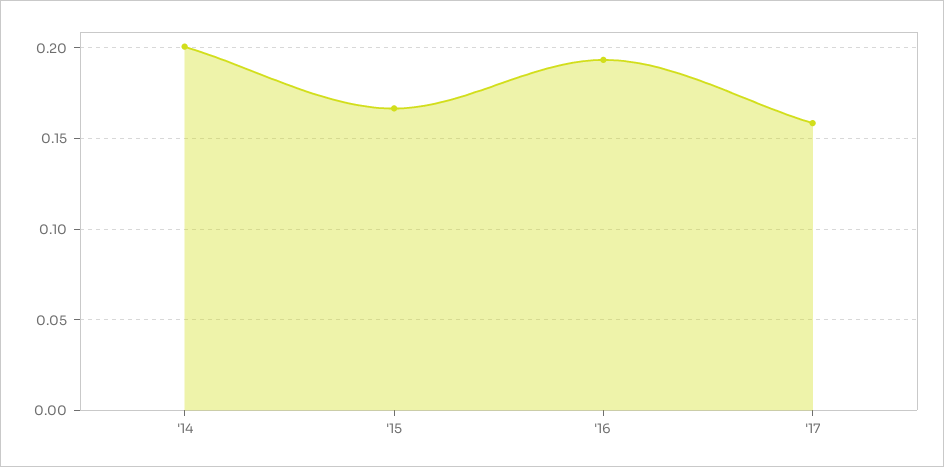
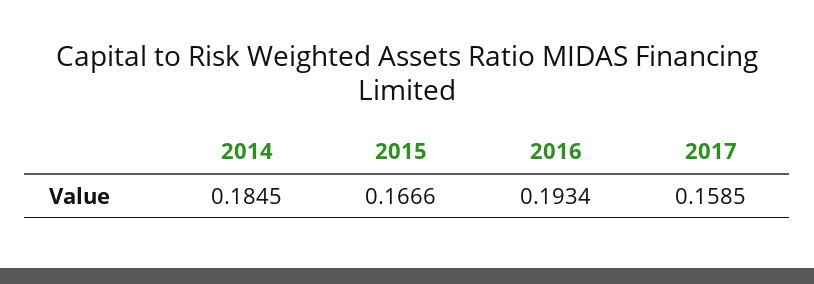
'14: 0.2 -> 0.1845

